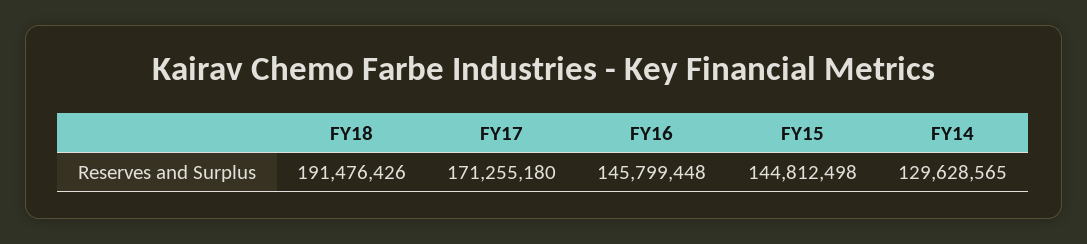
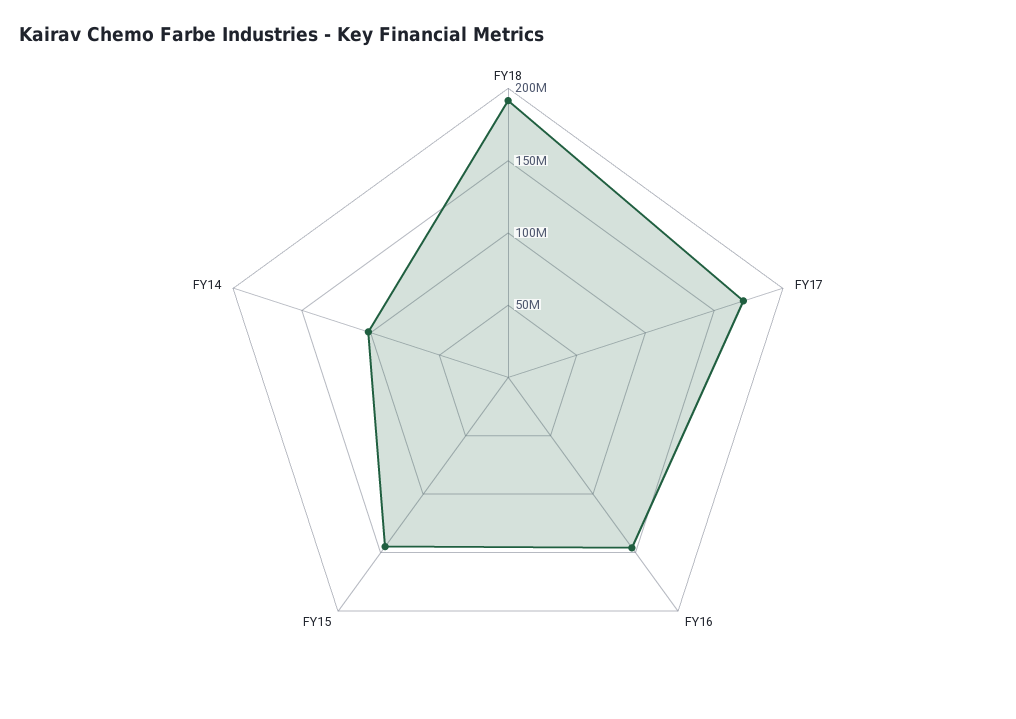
FY14: 129628565 -> 100000000

